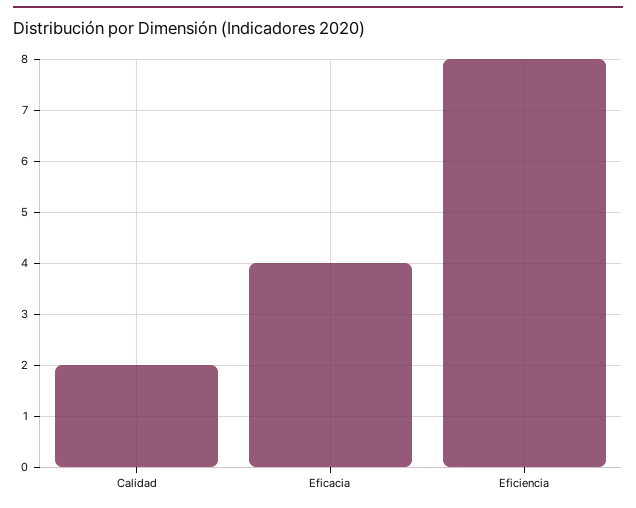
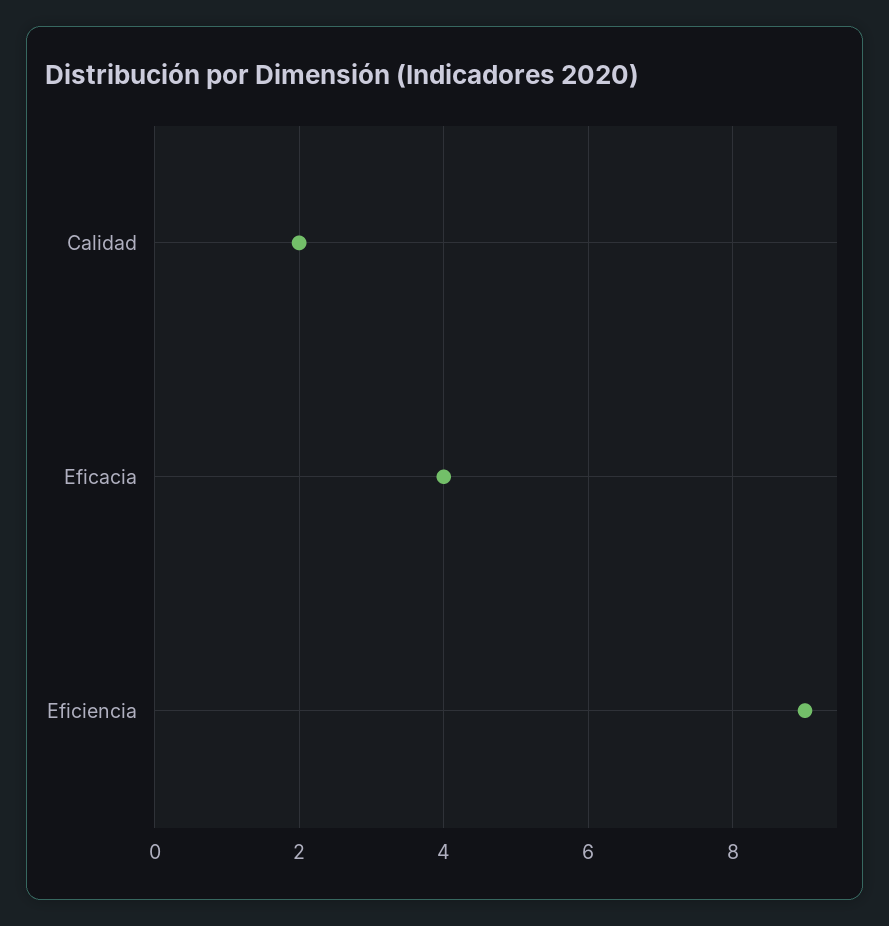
Eficiencia: 8 -> 9

